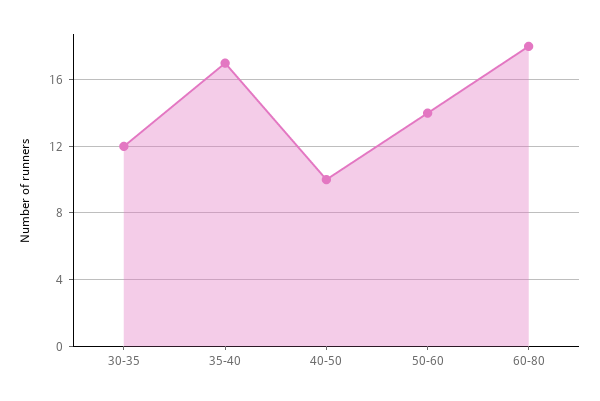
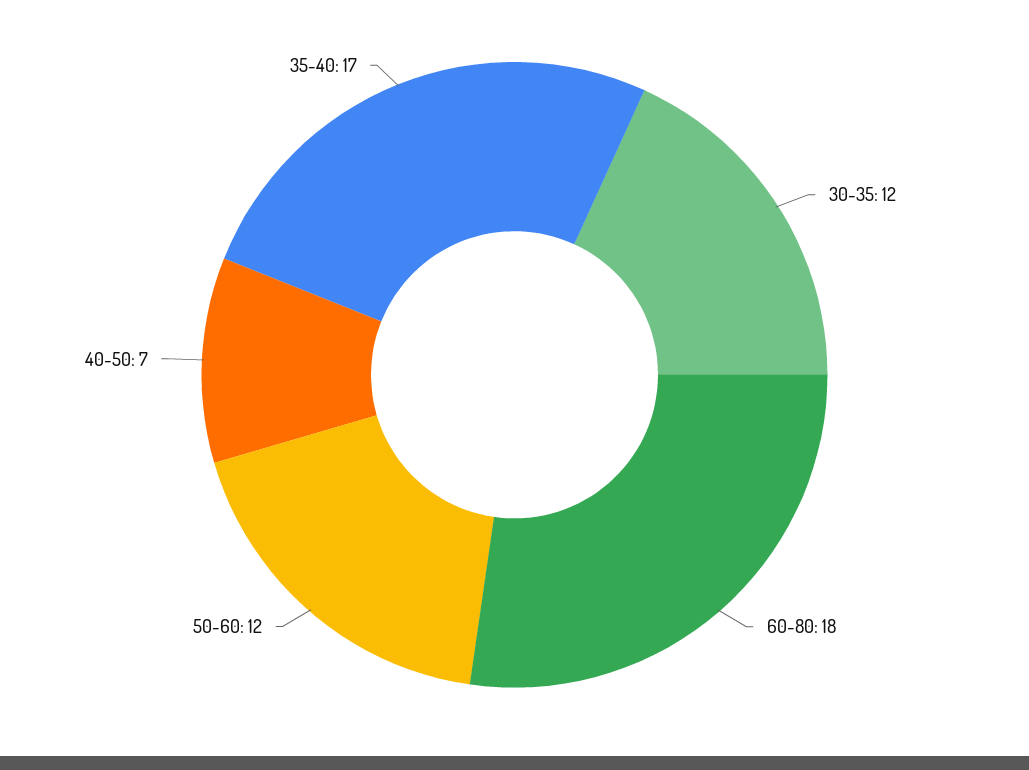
40-50: 10 -> 7
50-60: 14 -> 12

